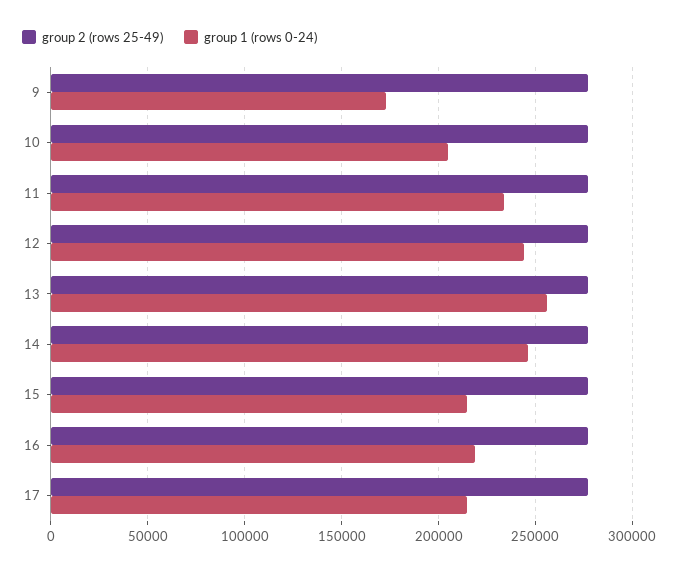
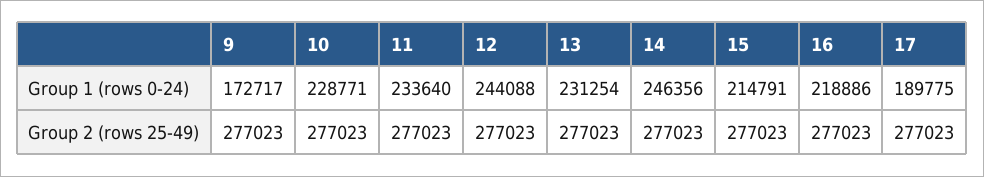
group 1 (rows 0-24), 10: 205000 -> 228771
group 1 (rows 0-24), 13: 255000 -> 231254
group 1 (rows 0-24), 17: 215000 -> 189775

